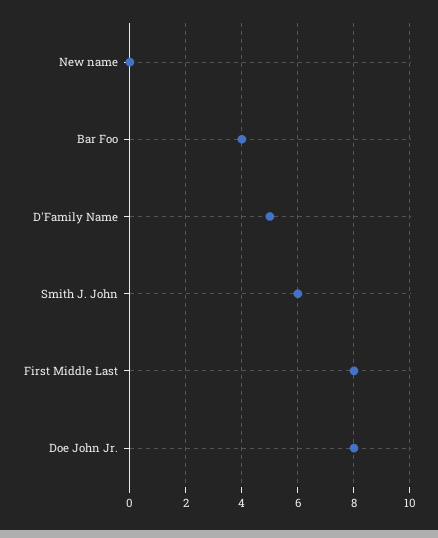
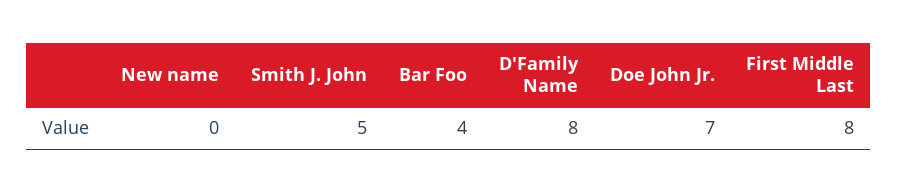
D'Family Name: 5 -> 8
Smith J. John: 6 -> 5
Doe John Jr.: 8 -> 7

